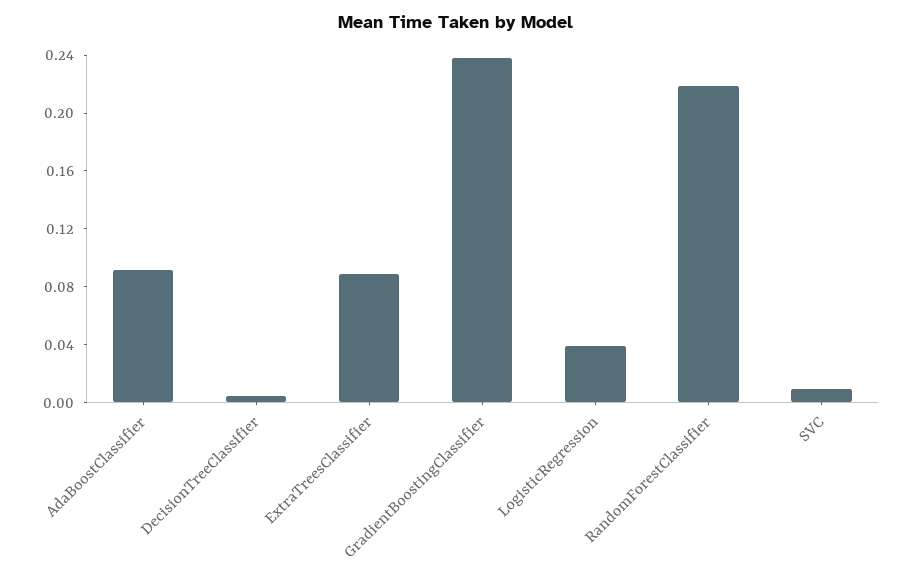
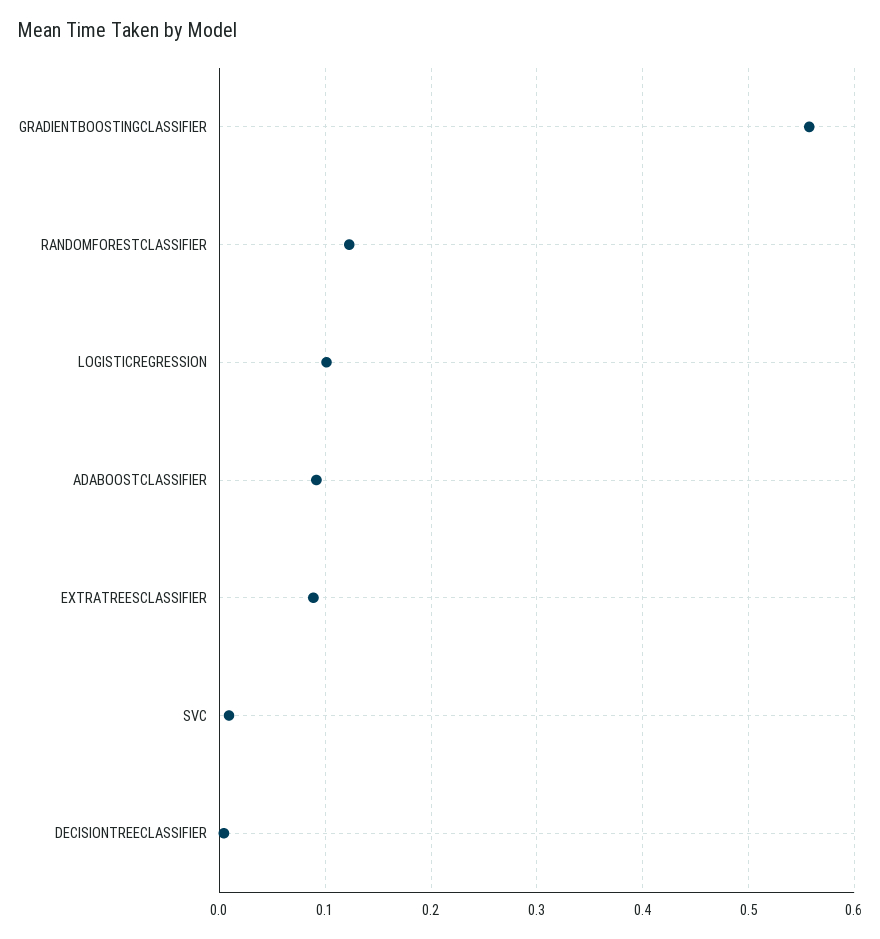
GradientBoostingClassifier: 0.24 -> 0.56
LogisticRegression: 0.04 -> 0.1
RandomForestClassifier: 0.22 -> 0.12

